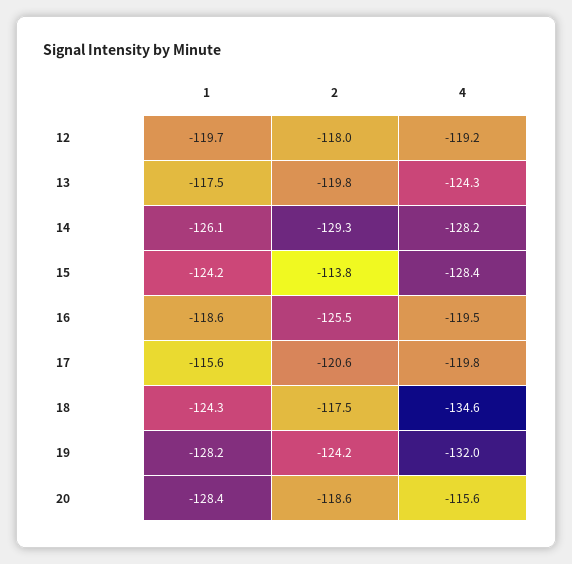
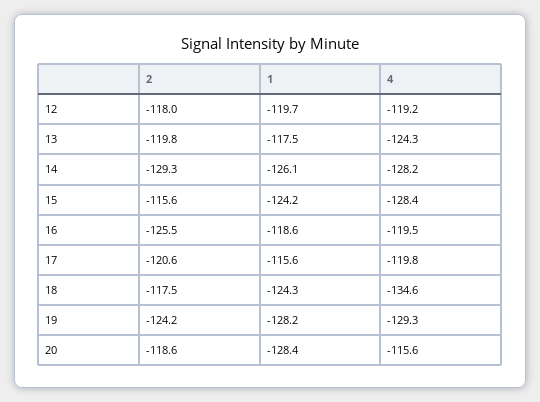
2, 15: -113.8 -> -115.6
4, 19: -132 -> -129.3

